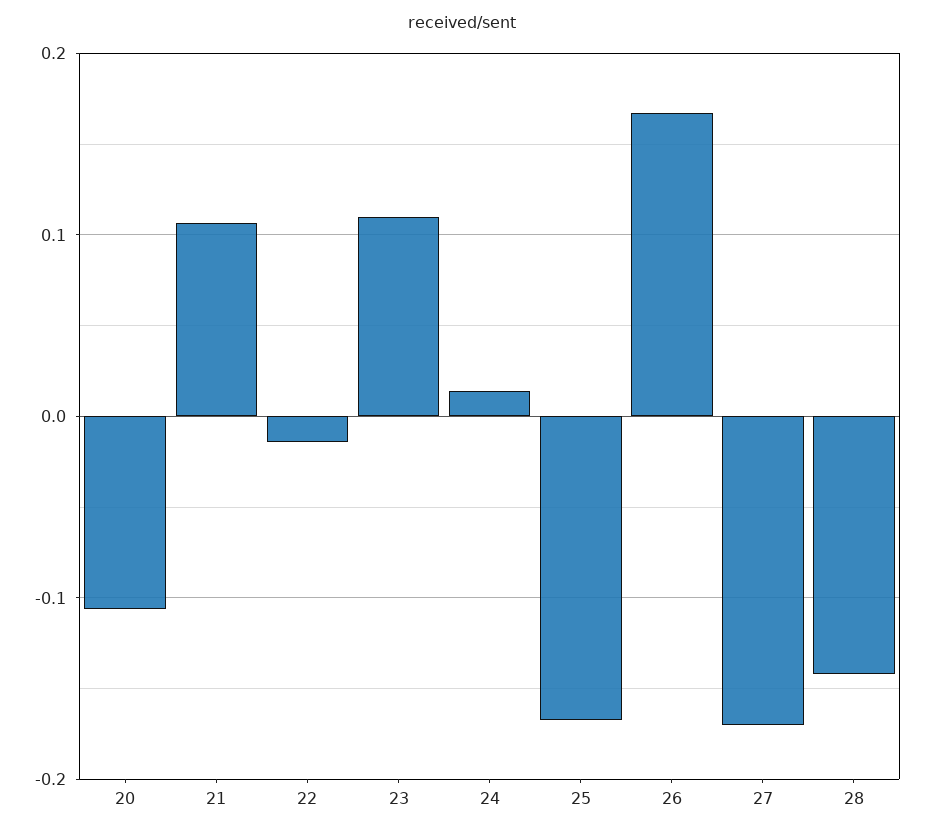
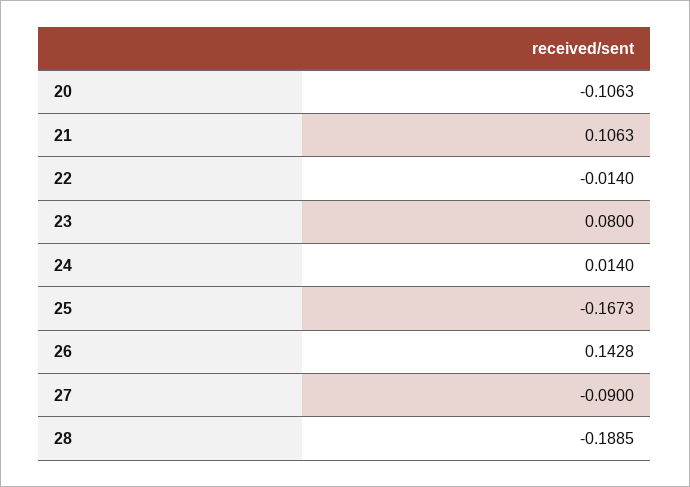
23: 0.11 -> 0.08
26: 0.17 -> 0.1428
27: -0.17 -> -0.09
28: -0.14 -> -0.1885

